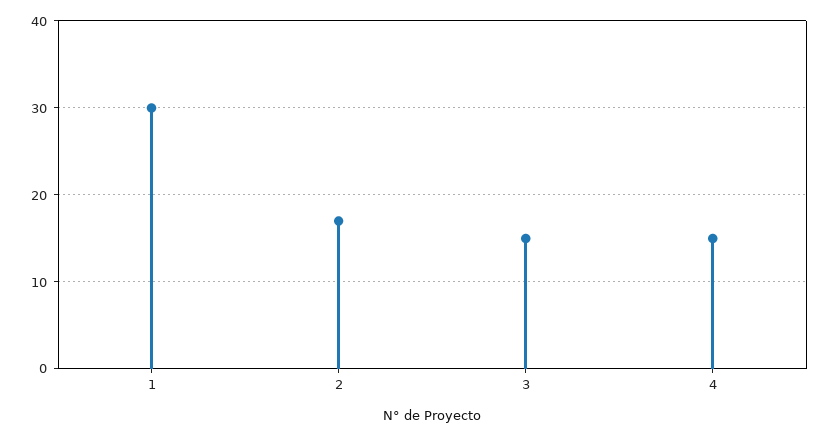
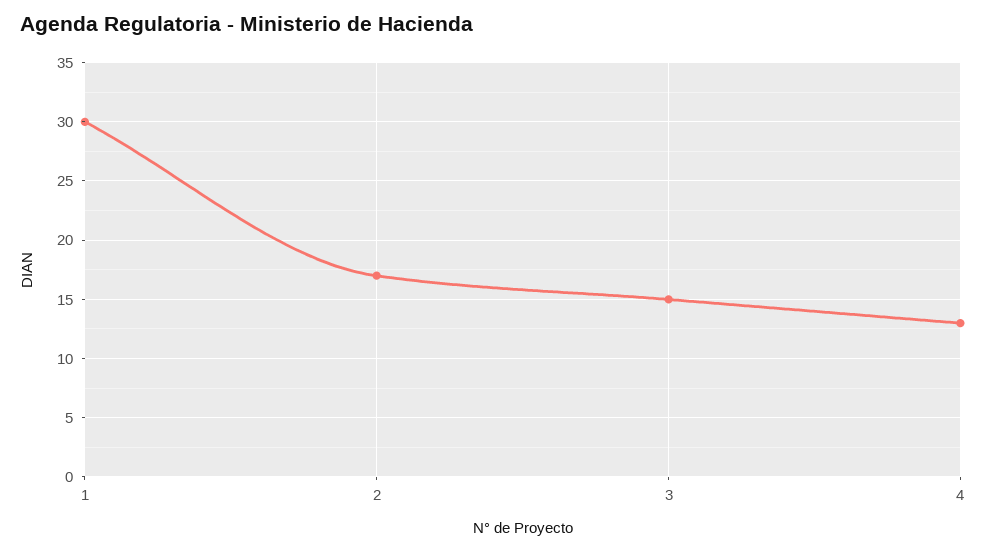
4: 15 -> 13

